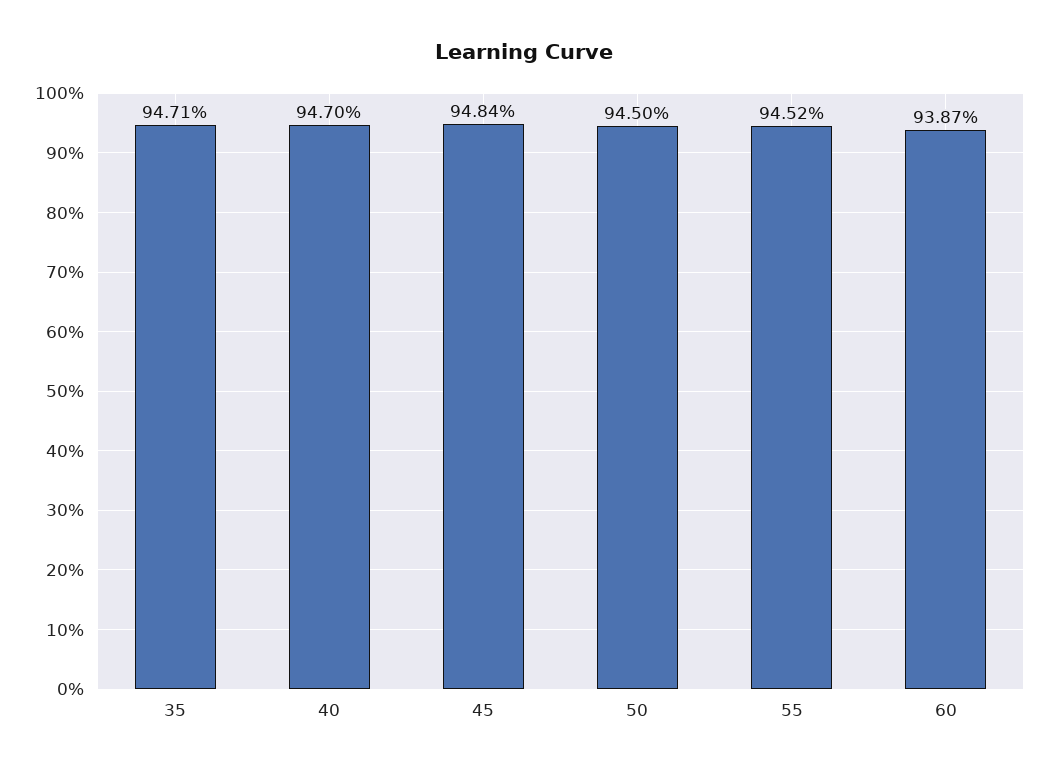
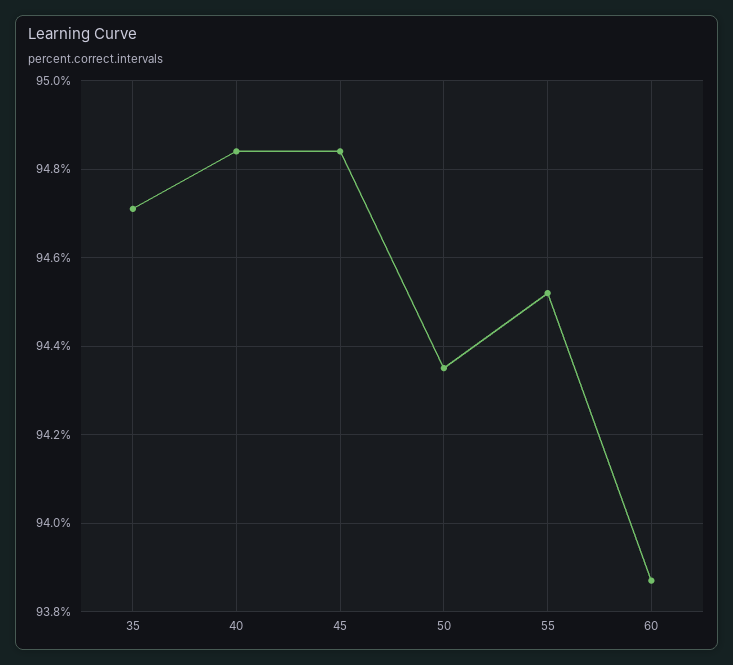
40: 94.7 -> 94.85
50: 94.5 -> 94.35

